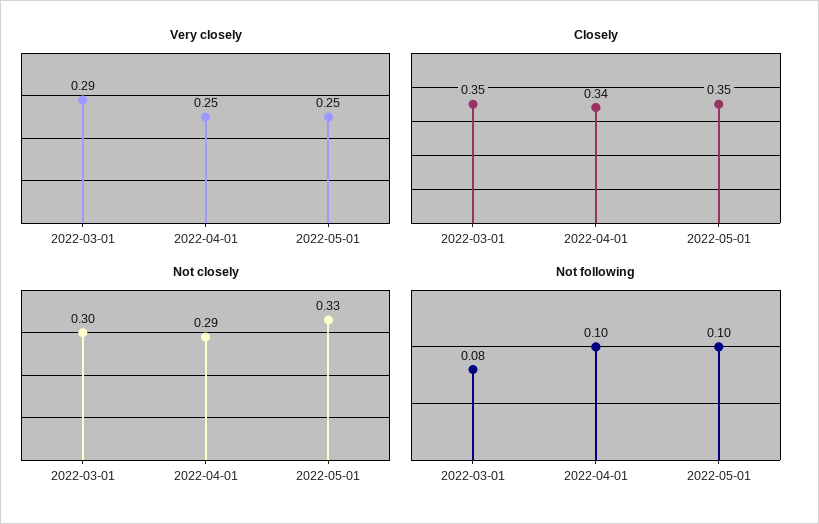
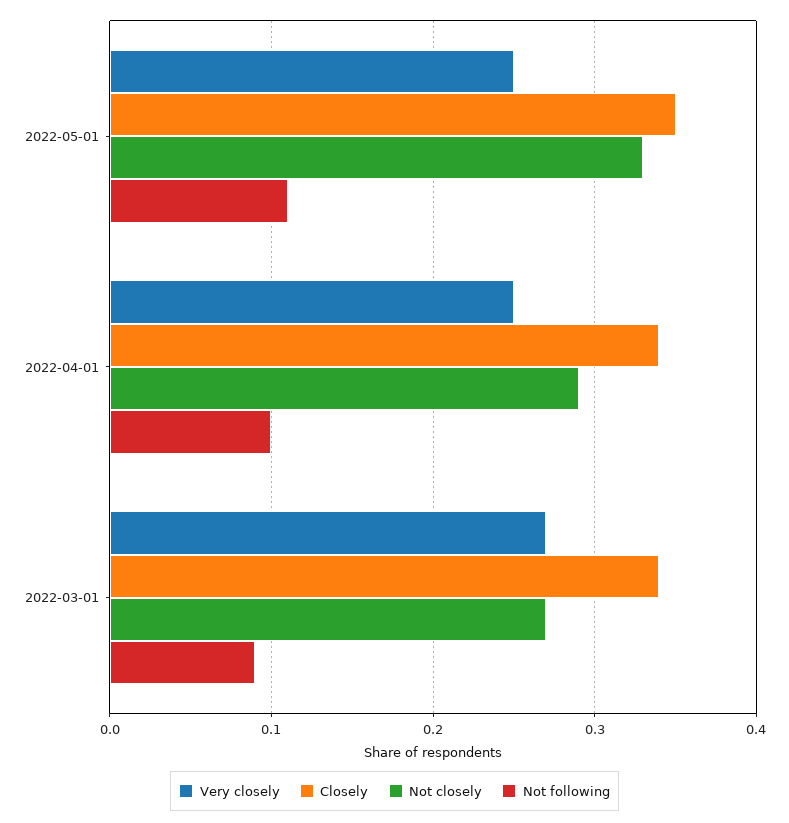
Very closely, 2022-03-01: 0.29 -> 0.27
Closely, 2022-03-01: 0.35 -> 0.34
Not closely, 2022-03-01: 0.3 -> 0.27
Not following, 2022-03-01: 0.08 -> 0.09
Not following, 2022-05-01: 0.1 -> 0.11

